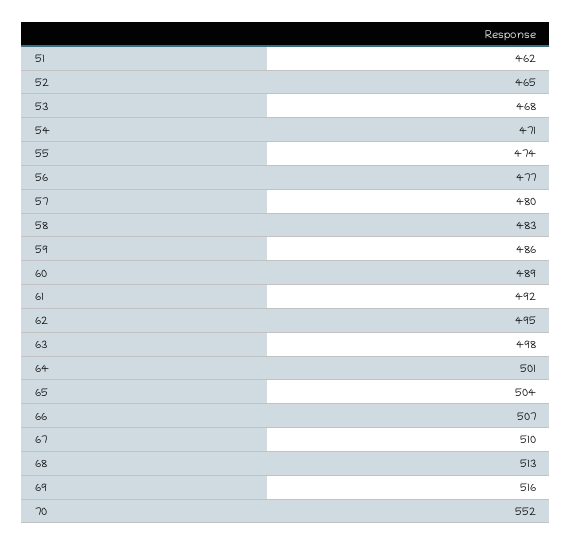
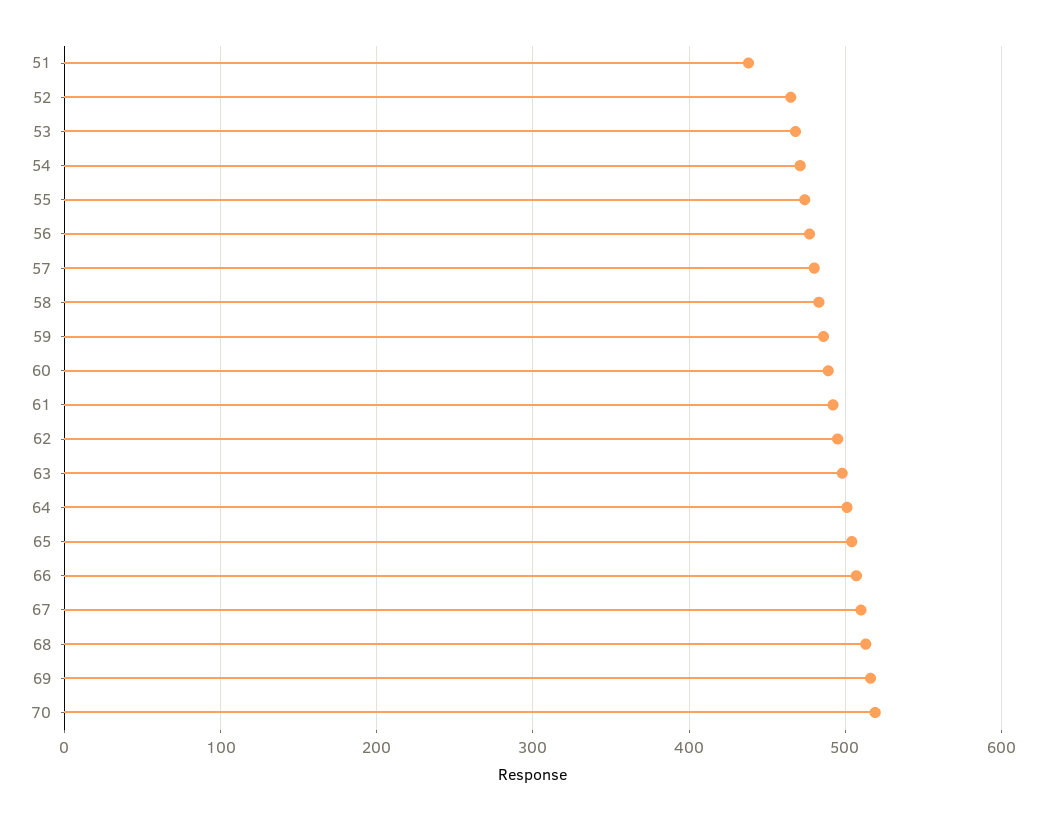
51: 462 -> 440
70: 552 -> 520

